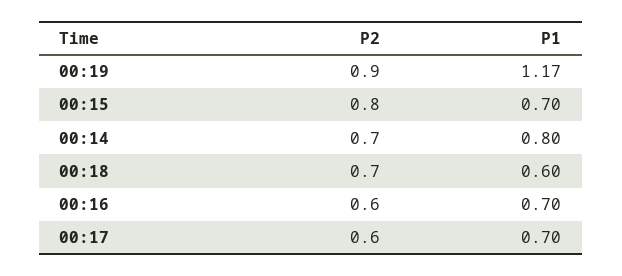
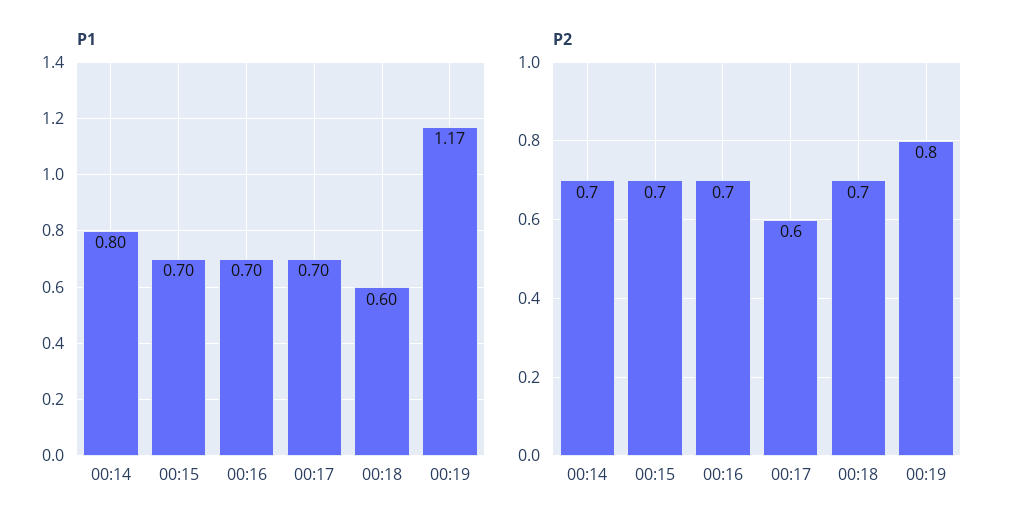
P2, 00:19: 0.9 -> 0.8
P2, 00:15: 0.8 -> 0.7
P2, 00:16: 0.6 -> 0.7

